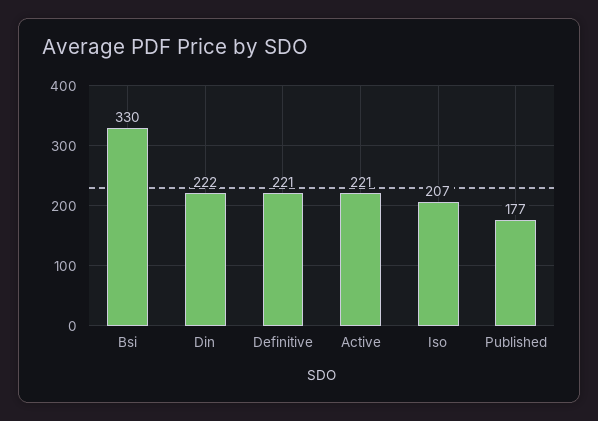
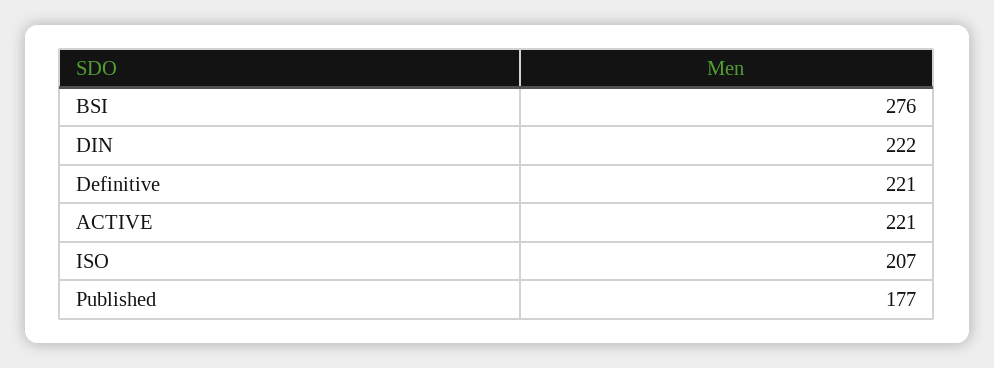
Bsi: 330 -> 276

